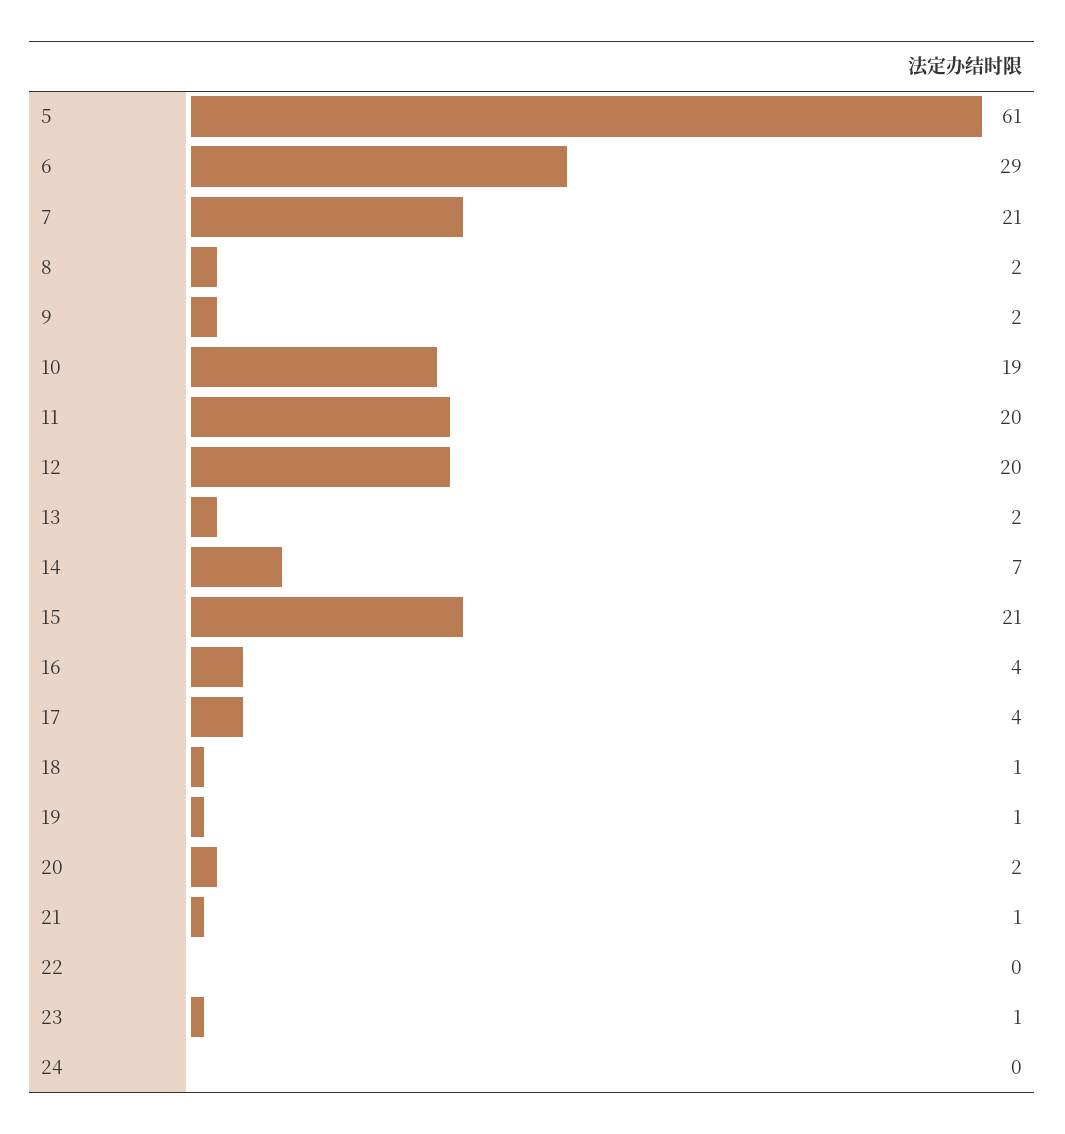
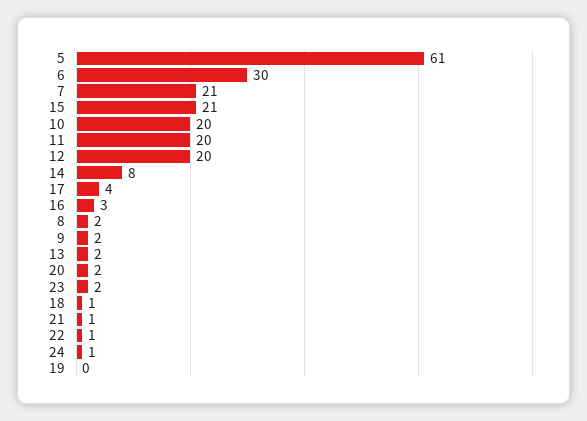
6: 29 -> 30
10: 19 -> 20
14: 7 -> 8
16: 4 -> 3
19: 1 -> 0
22: 0 -> 1
23: 1 -> 2
24: 0 -> 1

